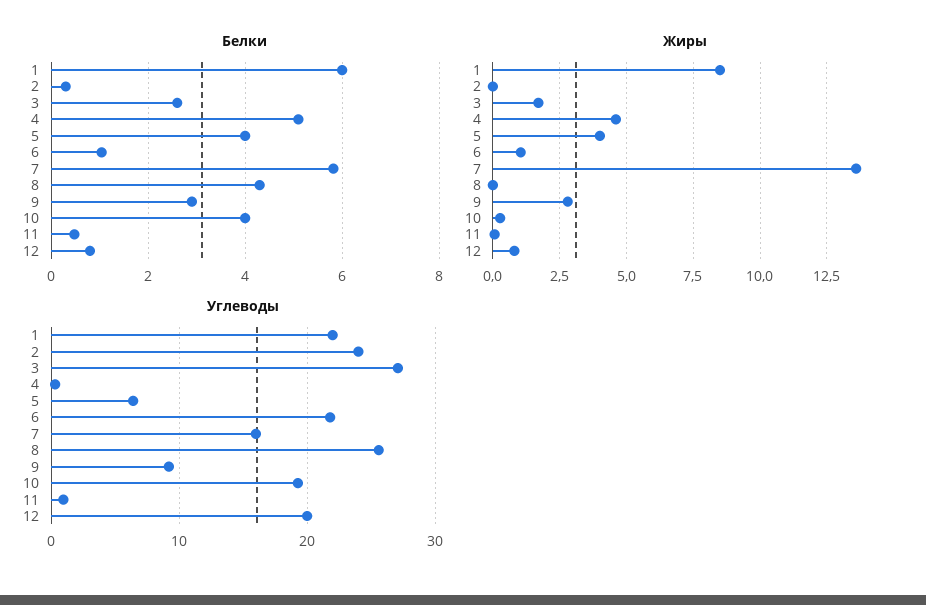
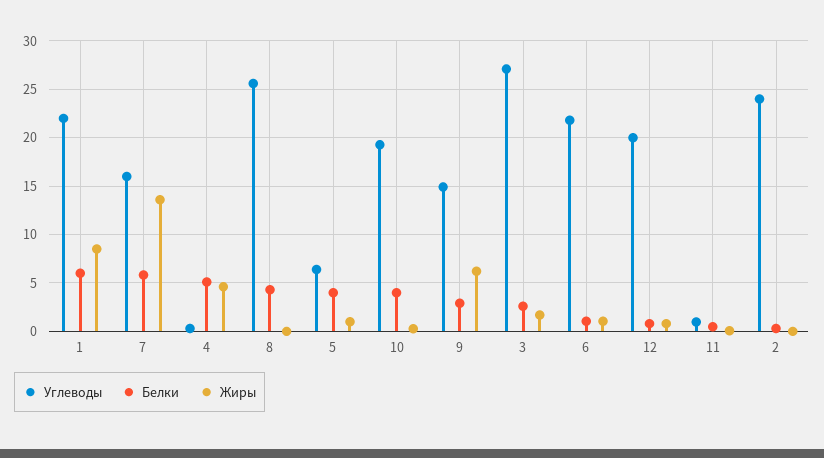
Жиры, 5: 4 -> 1
Жиры, 9: 2.75 -> 6
Углеводы, 9: 9 -> 15

